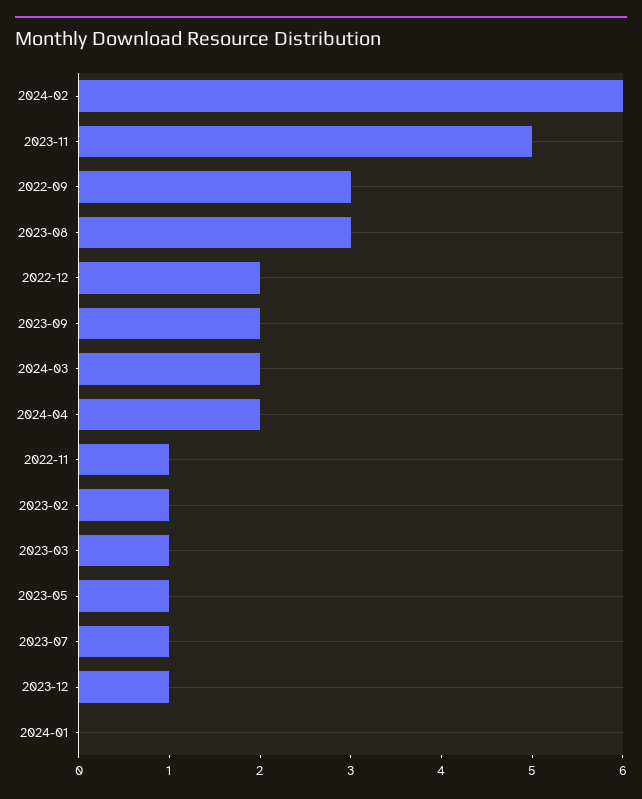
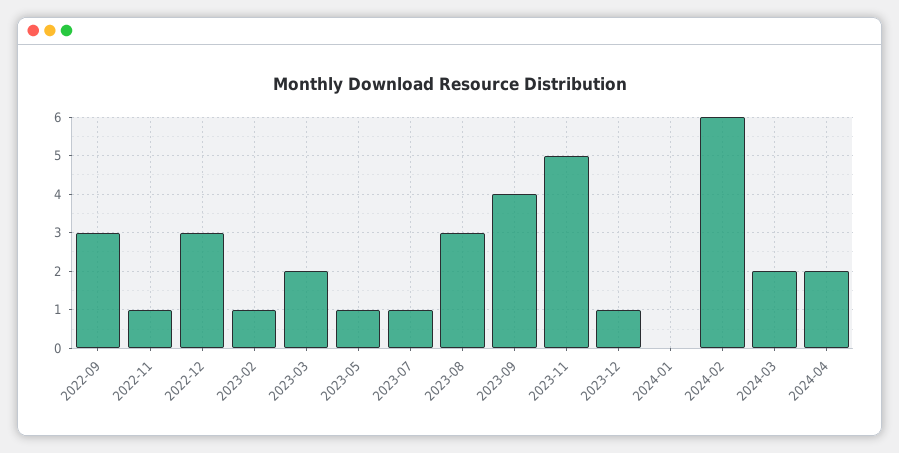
2022-12: 2 -> 3
2023-09: 2 -> 4
2023-03: 1 -> 2

